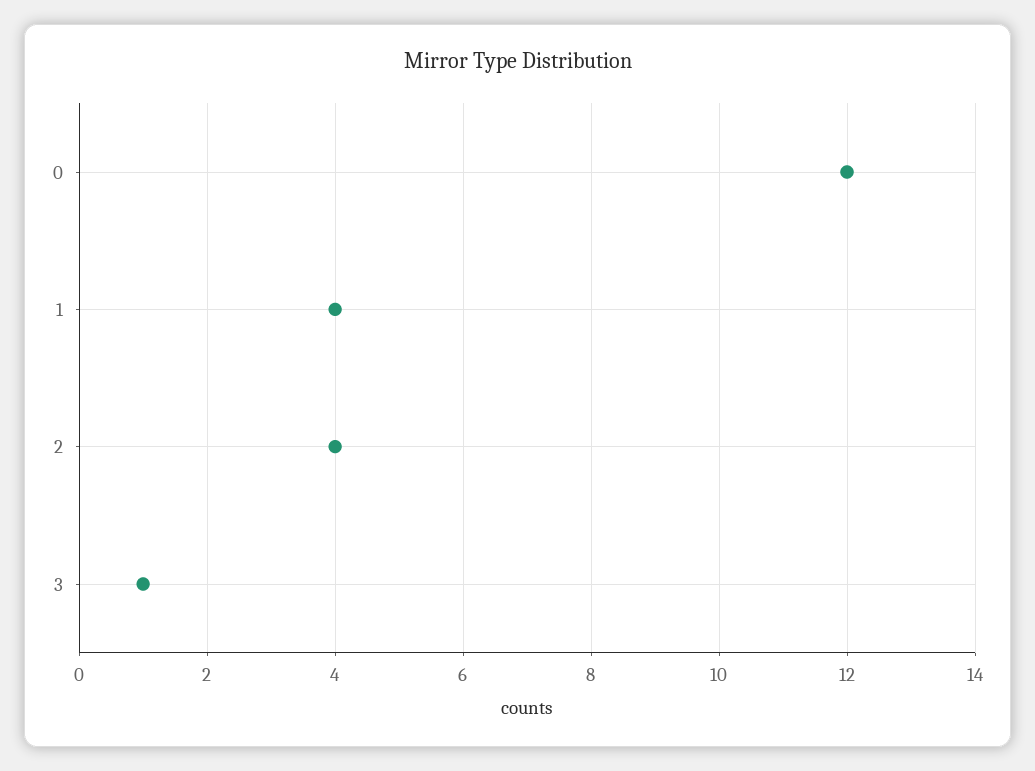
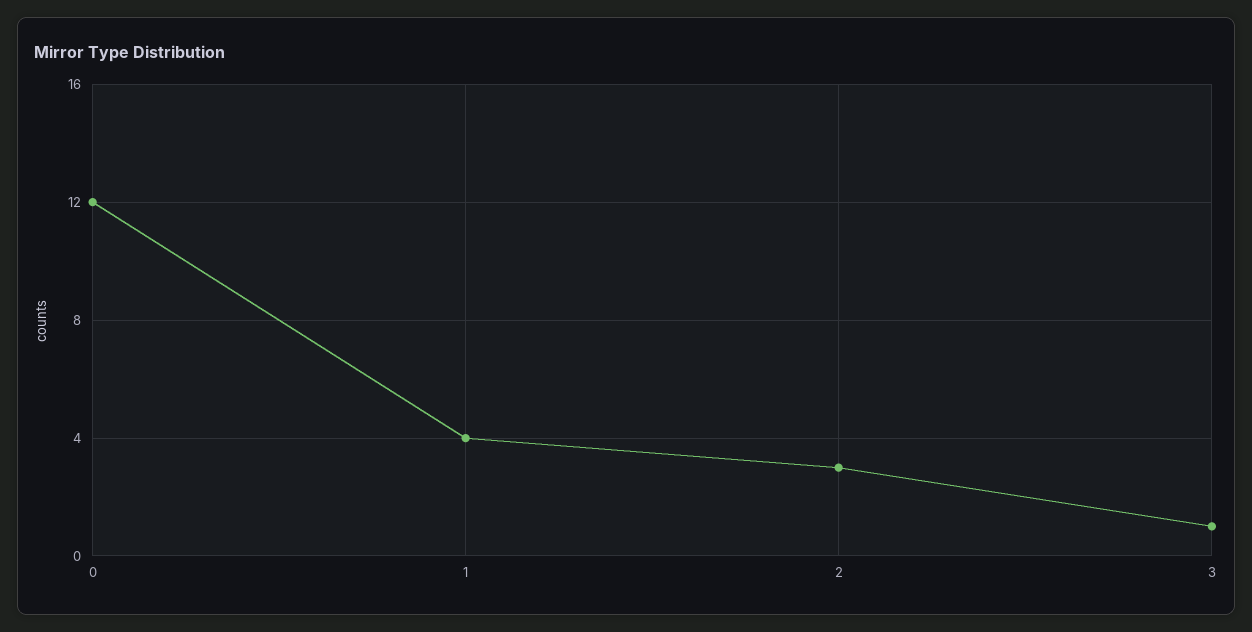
2: 4 -> 3

